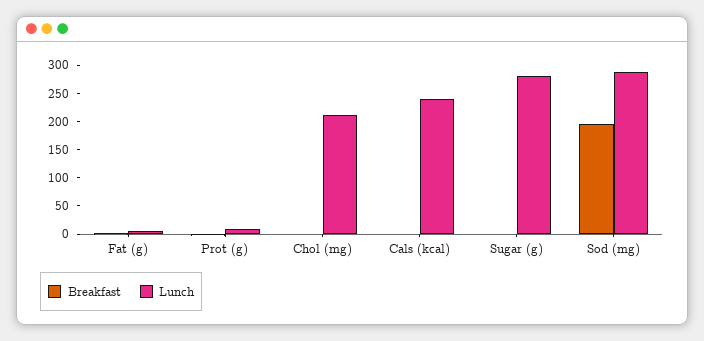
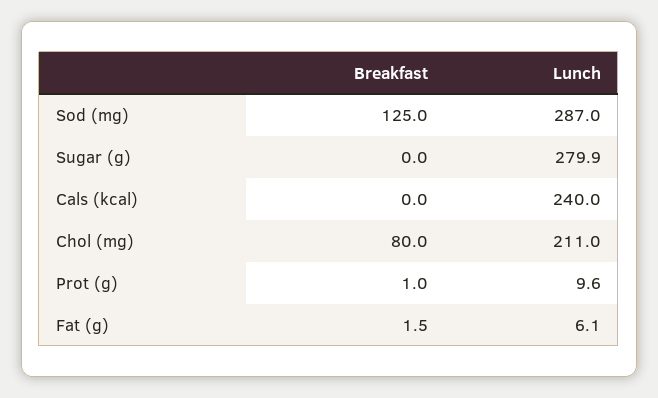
Breakfast, Chol (mg): 0 -> 80
Breakfast, Sod (mg): 200 -> 125

